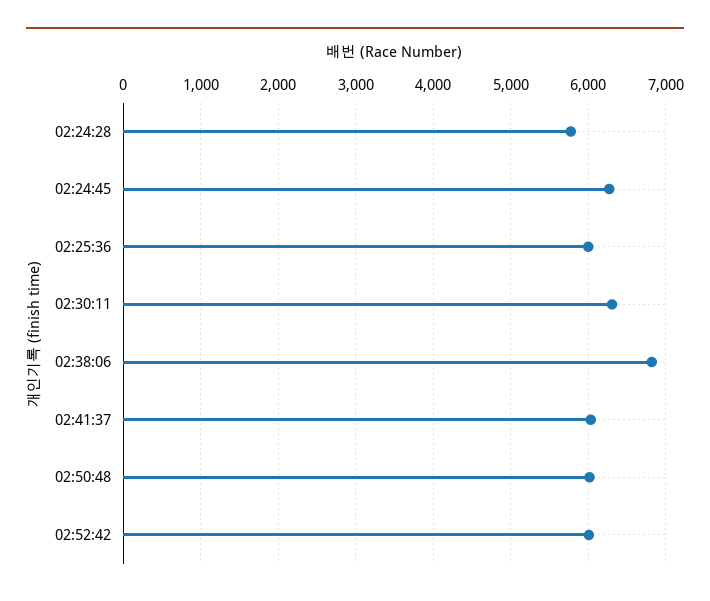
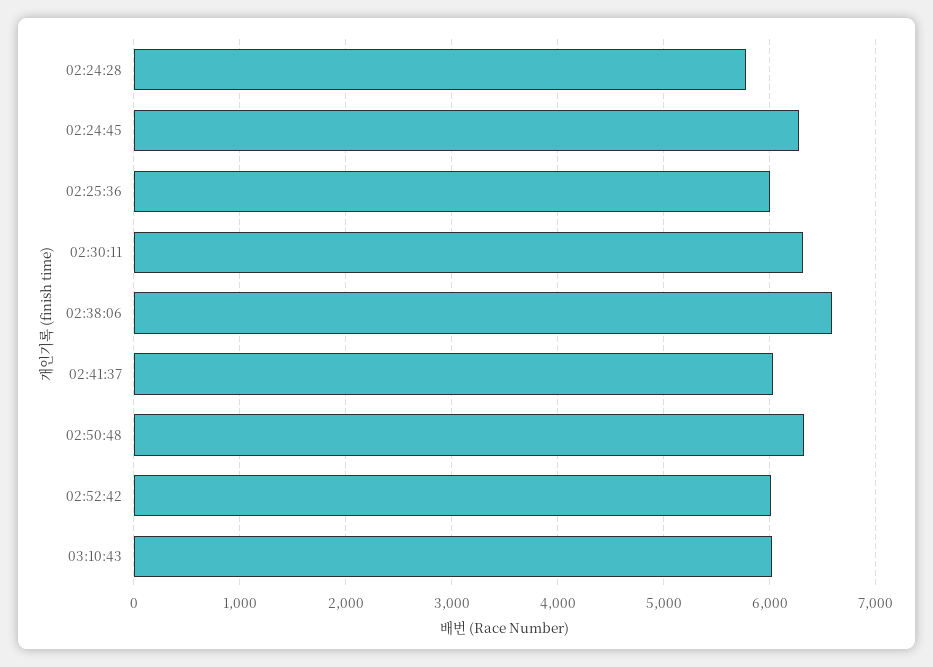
02:38:06: 6800 -> 6600
02:50:48: 6000 -> 6300
03:10:43: none -> 6000

